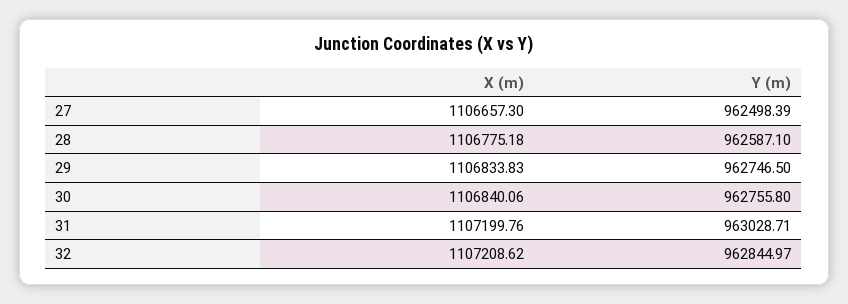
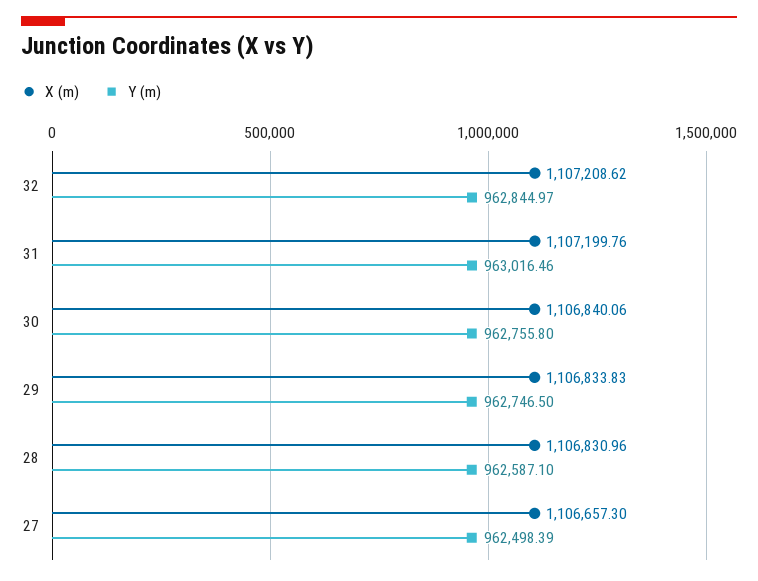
X (m), 28: 1106775.18 -> 1106830.96
Y (m), 31: 963028.71 -> 963016.46

